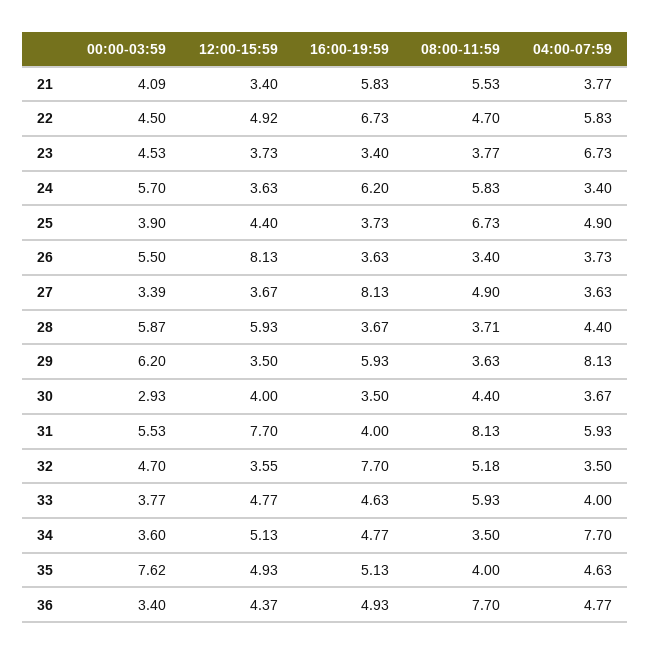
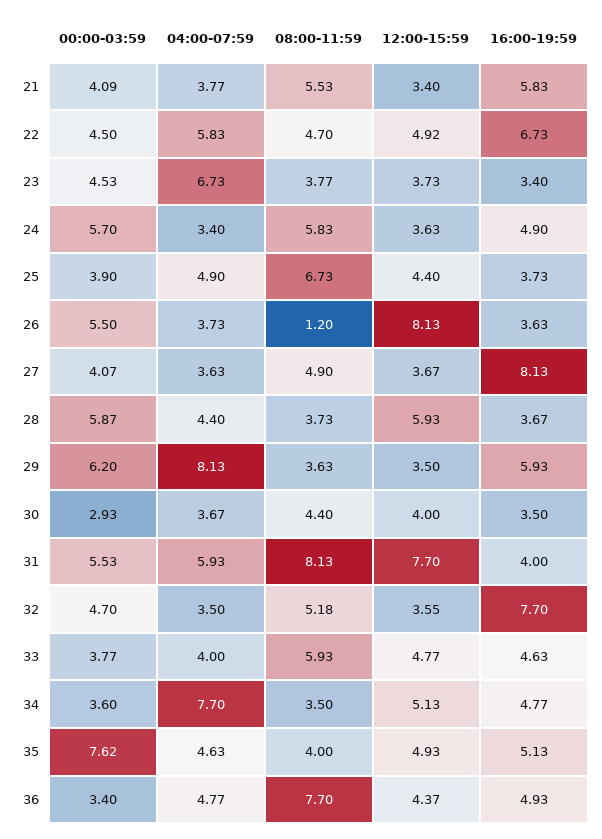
16:00-19:59, 24: 6.2 -> 4.9
08:00-11:59, 26: 3.4 -> 1.2
00:00-03:59, 27: 3.39 -> 4.07
08:00-11:59, 28: 3.71 -> 3.73

